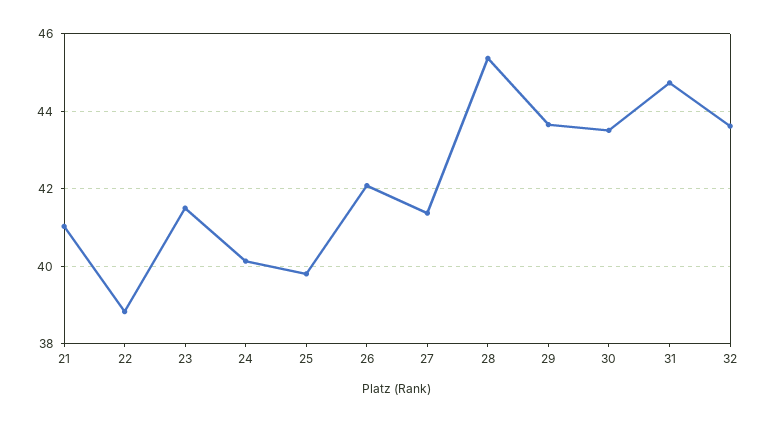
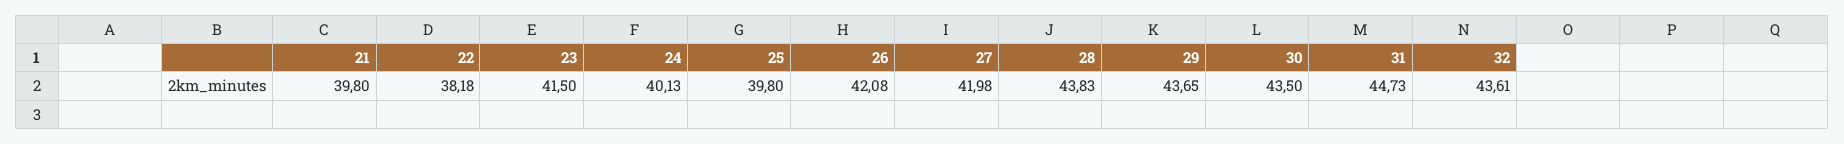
21: 41 -> 39.8
22: 38.8 -> 38.18
27: 41.4 -> 41.98
28: 45.4 -> 43.83

